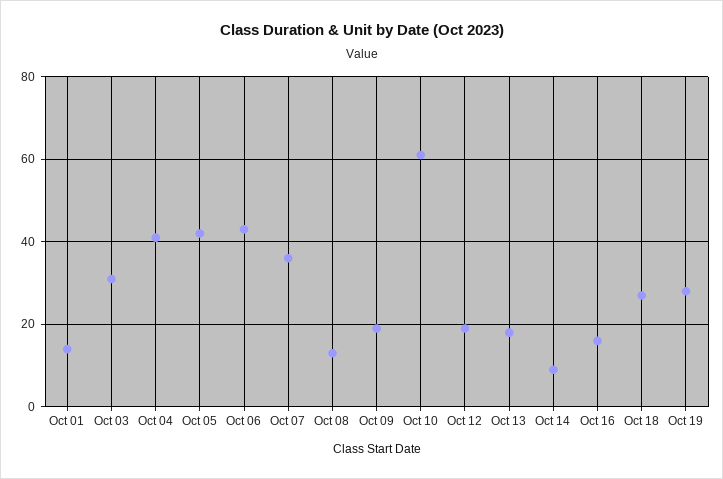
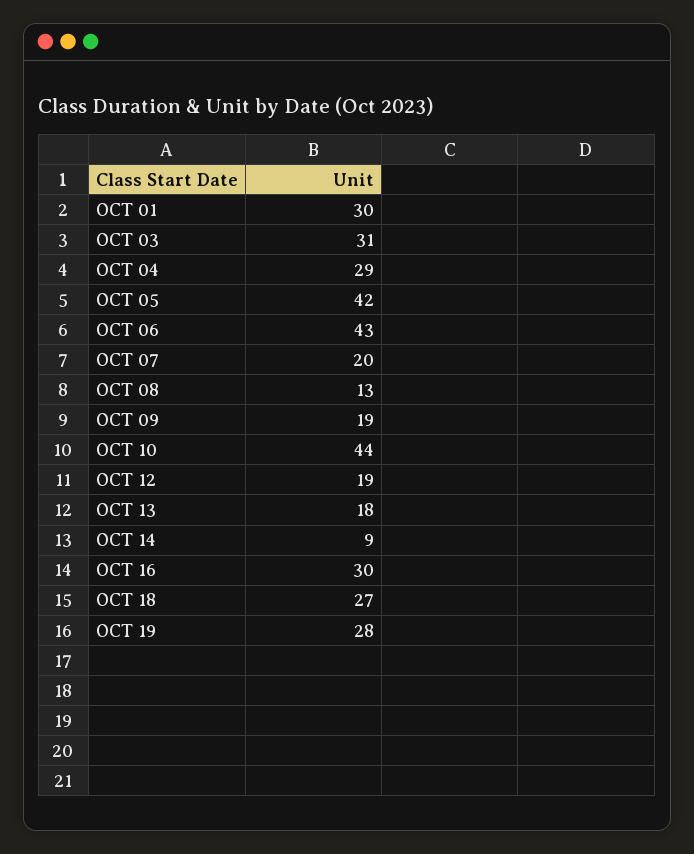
Oct 01: 15 -> 30
Oct 04: 40 -> 29
Oct 07: 35 -> 20
Oct 10: 60 -> 44
Oct 16: 15 -> 30

